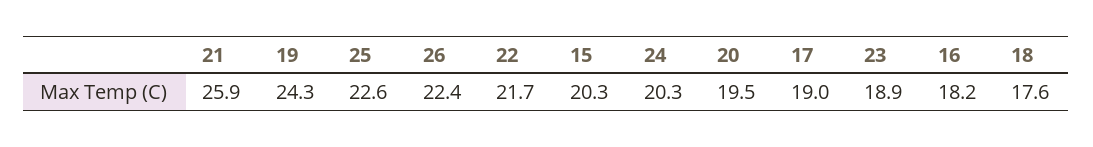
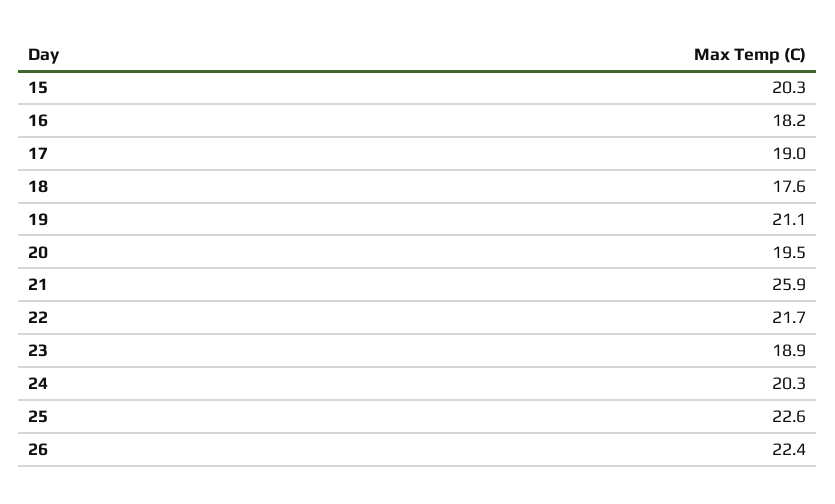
19: 24.3 -> 21.1

